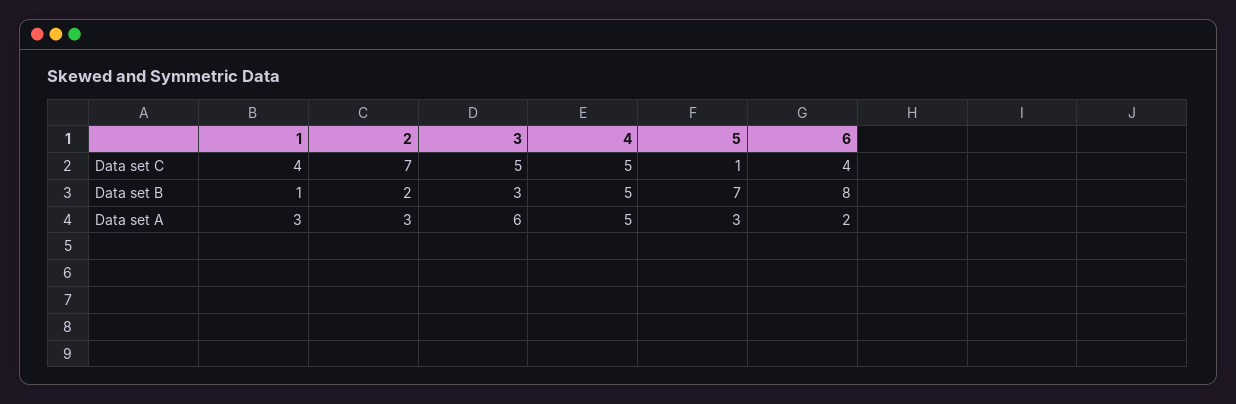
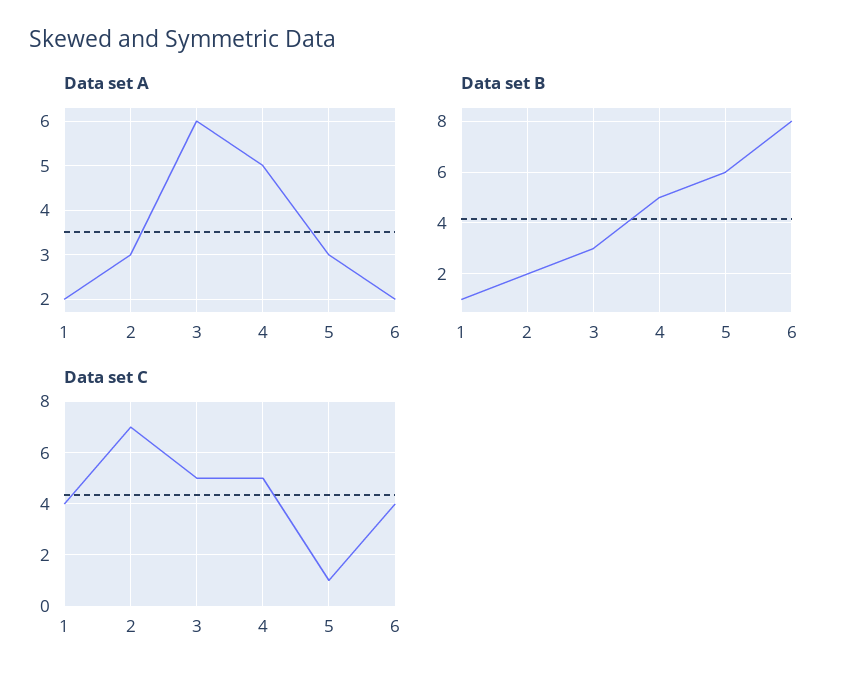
Data set B, 5: 7 -> 6
Data set A, 1: 3 -> 2

